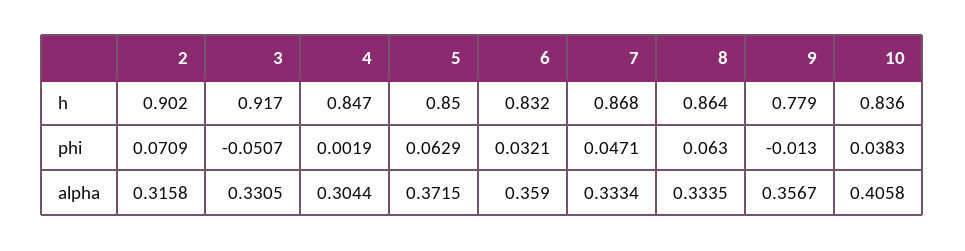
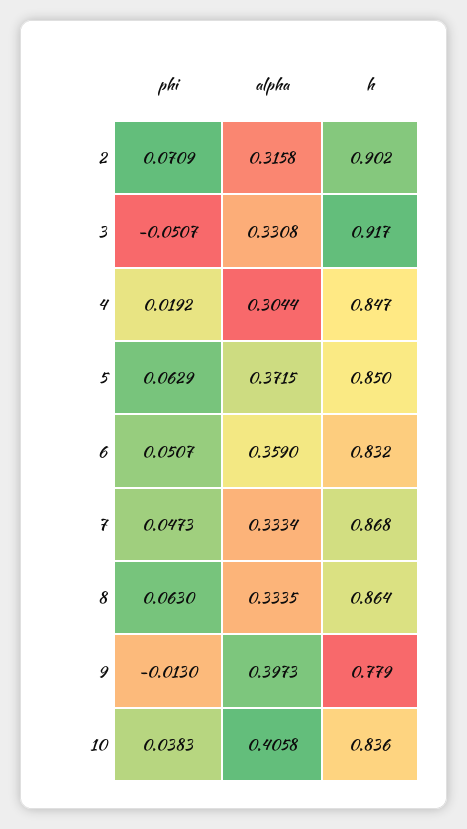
4, phi: 0.0019 -> 0.0192
6, phi: 0.0321 -> 0.0507
7, phi: 0.0471 -> 0.0473
3, alpha: 0.3305 -> 0.3308
9, alpha: 0.3567 -> 0.3973

